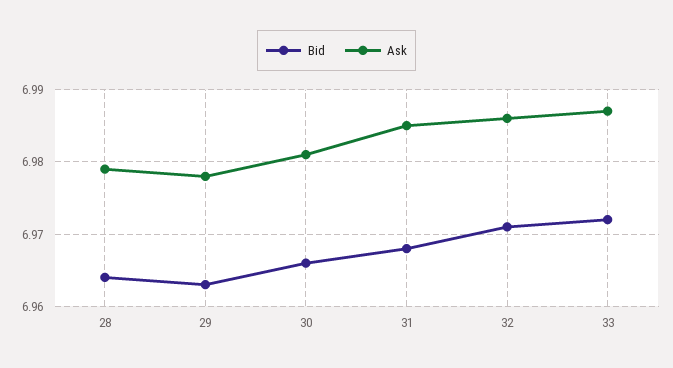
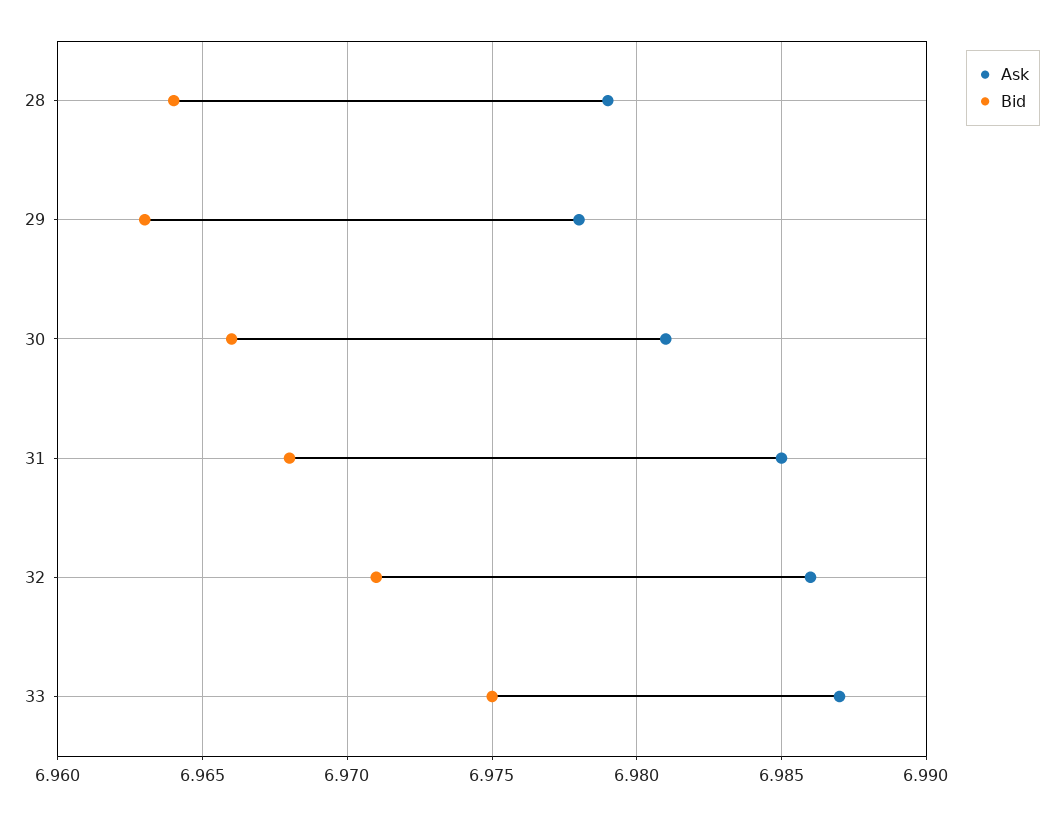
Bid, 33: 6.972 -> 6.975

